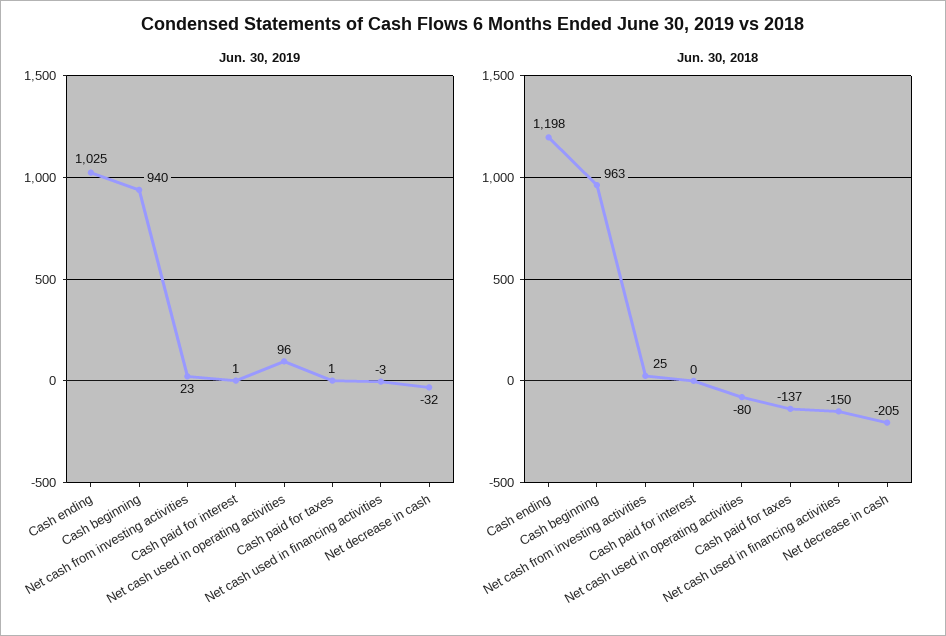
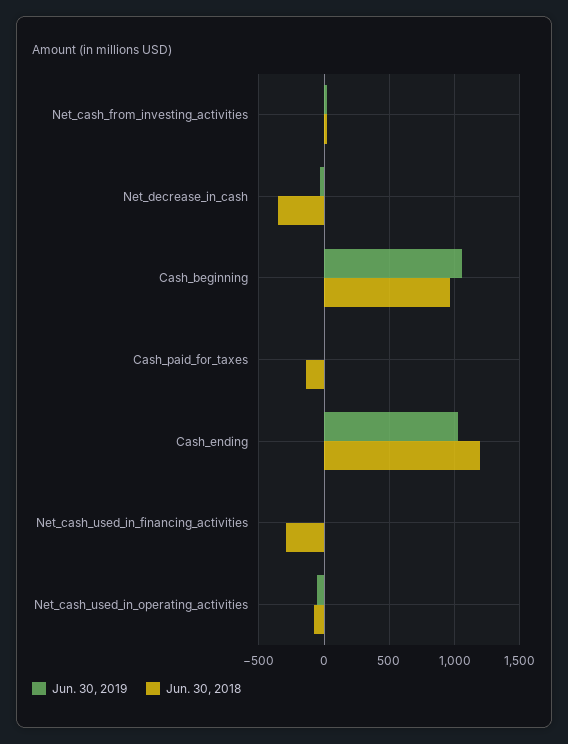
Jun. 30, 2019, Cash beginning: 940 -> 1050
Jun. 30, 2019, Cash paid for interest: 1 -> none
Jun. 30, 2019, Net cash used in operating activities: 96 -> -50
Jun. 30, 2018, Cash paid for interest: 0 -> none
Jun. 30, 2018, Net cash used in financing activities: -150 -> -300
Jun. 30, 2018, Net decrease in cash: -205 -> -350

